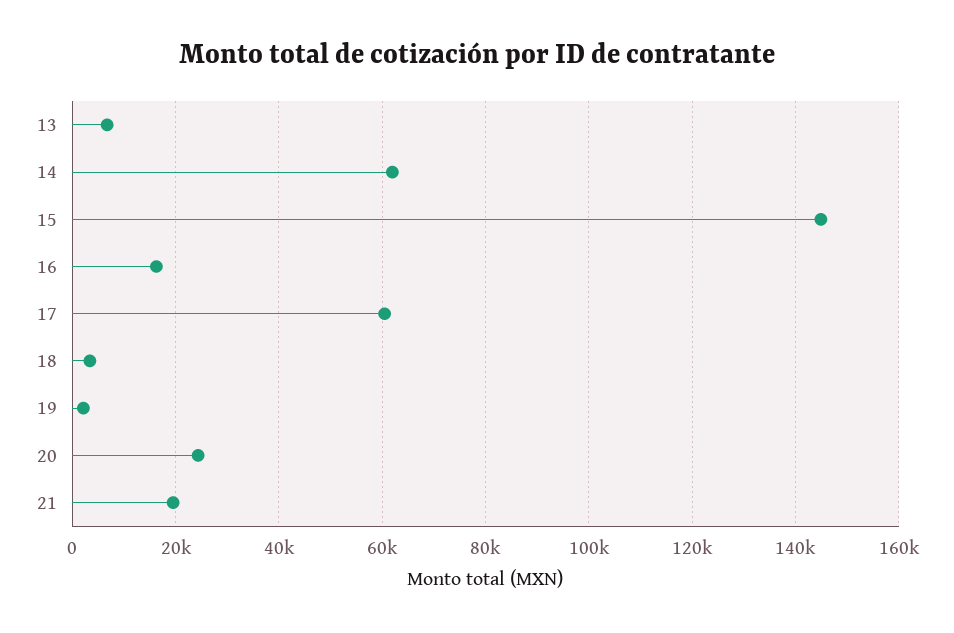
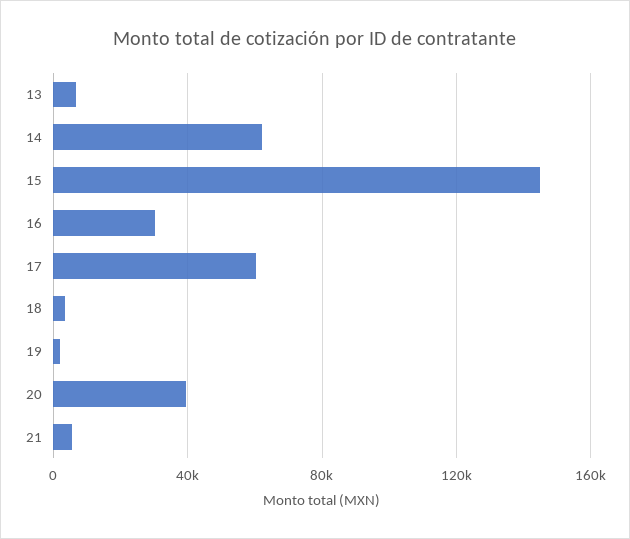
16: 16000 -> 30000
20: 24000 -> 40000
21: 20000 -> 5000

